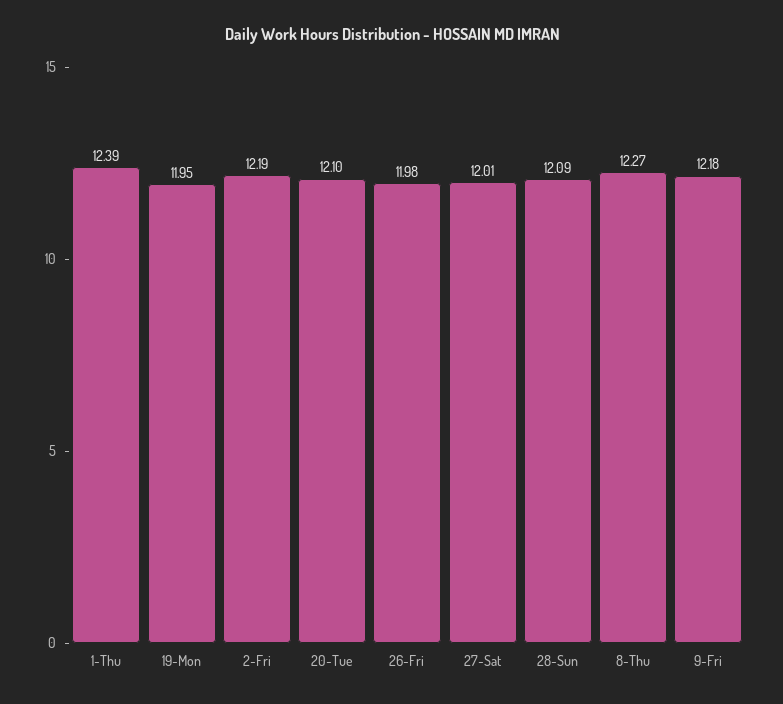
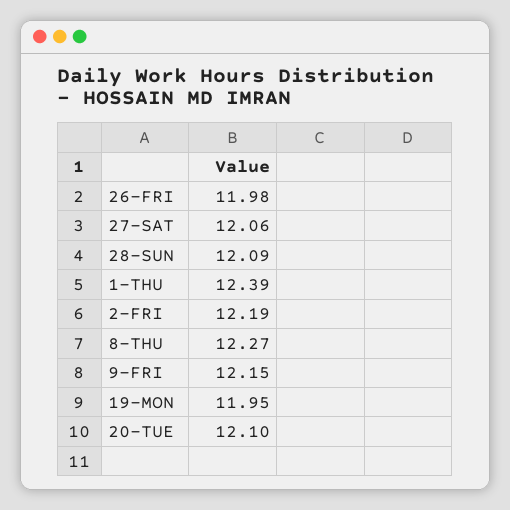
27-Sat: 12.01 -> 12.06
9-Fri: 12.18 -> 12.15

